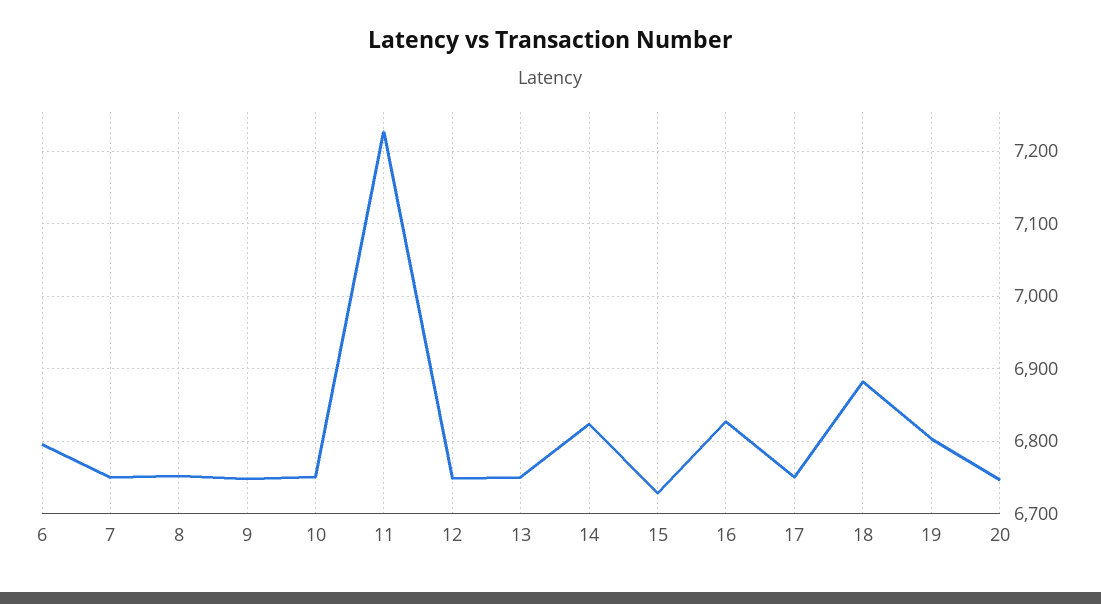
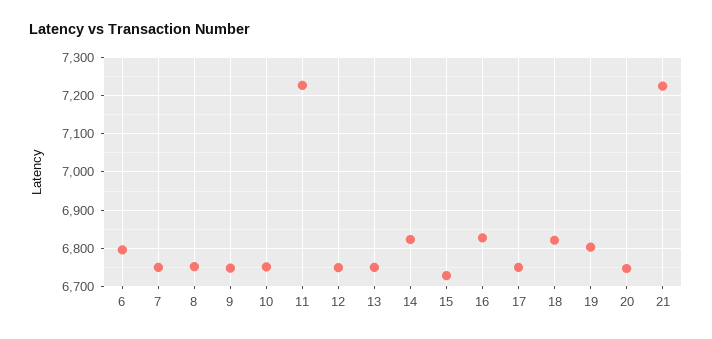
18: 6880 -> 6820
21: none -> 7220

